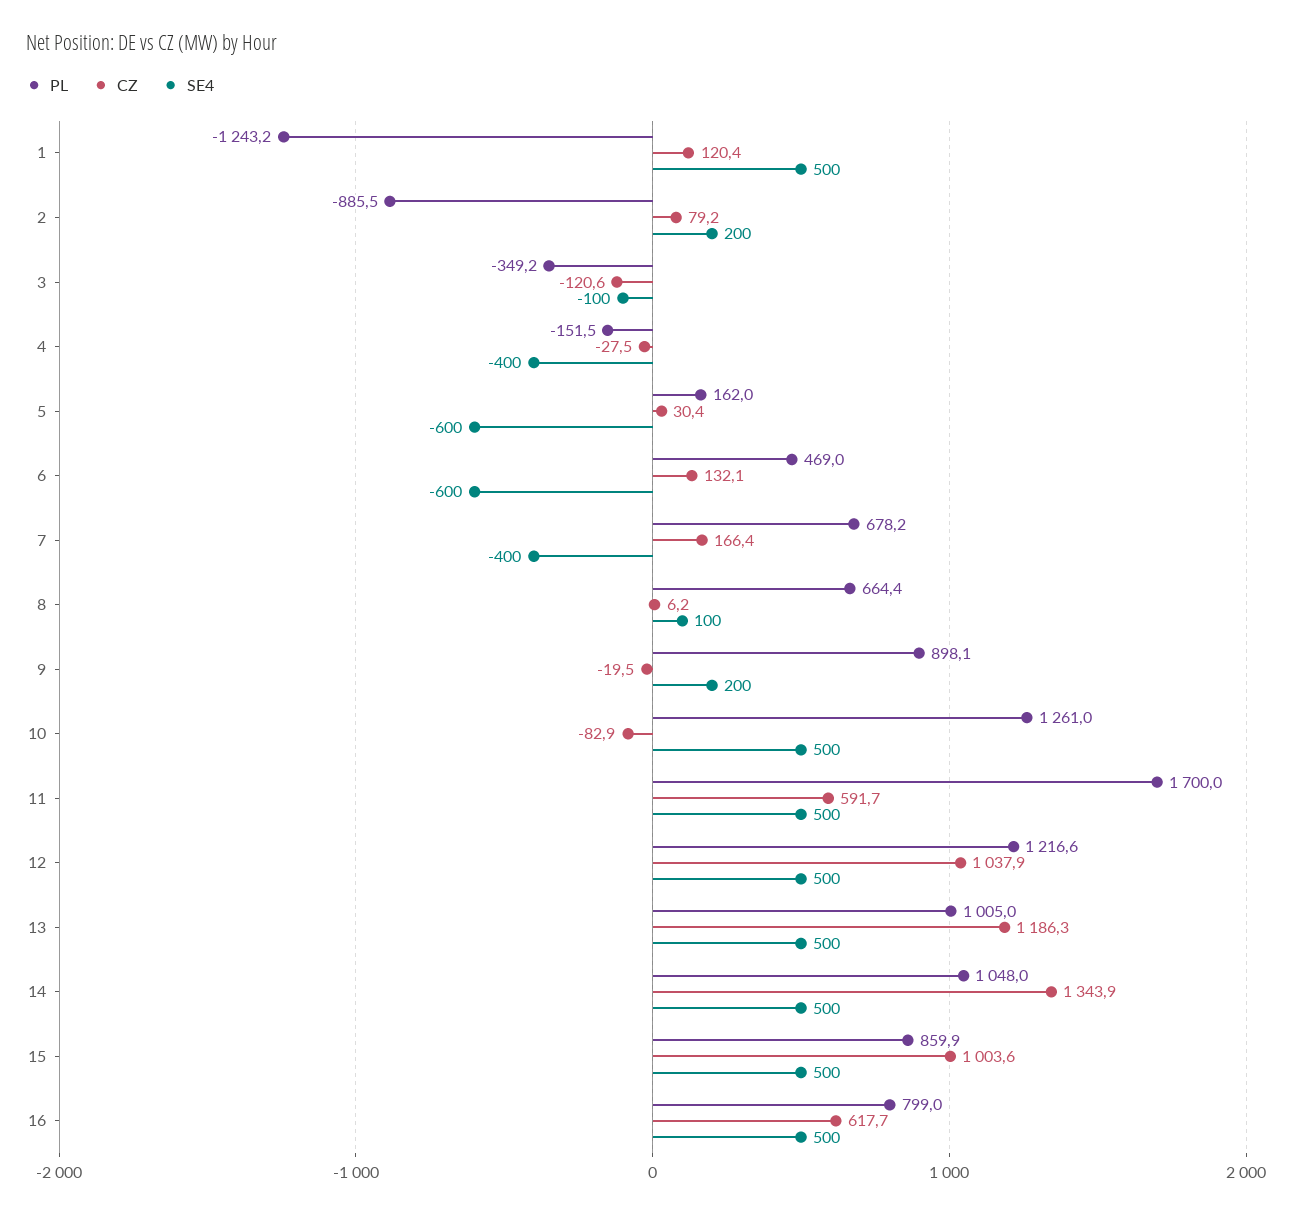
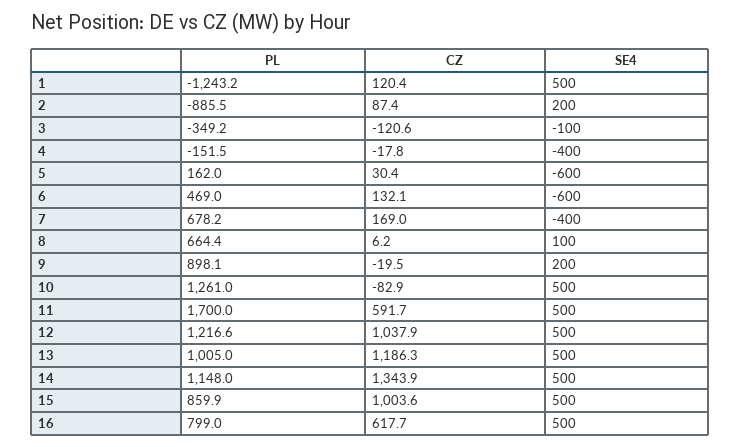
CZ, 2: 79.2 -> 87.4
CZ, 4: -27.5 -> -17.8
CZ, 7: 166.4 -> 169
PL, 14: 1048 -> 1148

